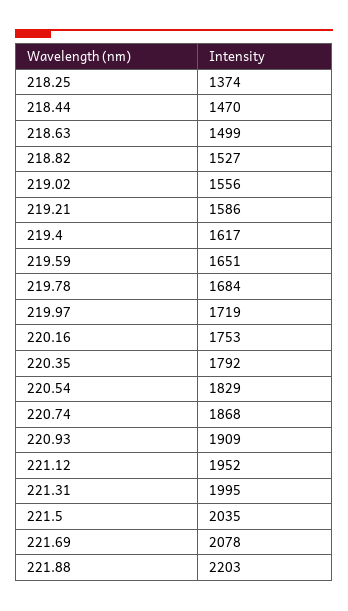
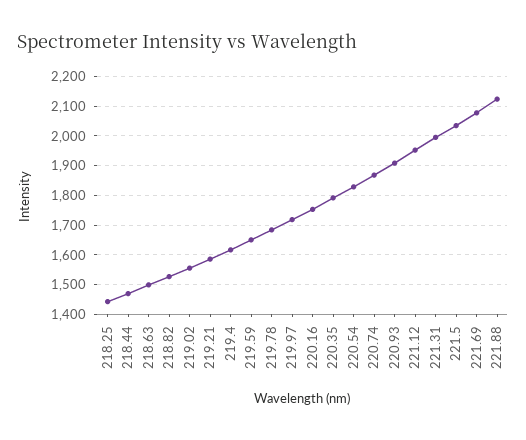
218.25: 1374 -> 1450
221.88: 2203 -> 2125

